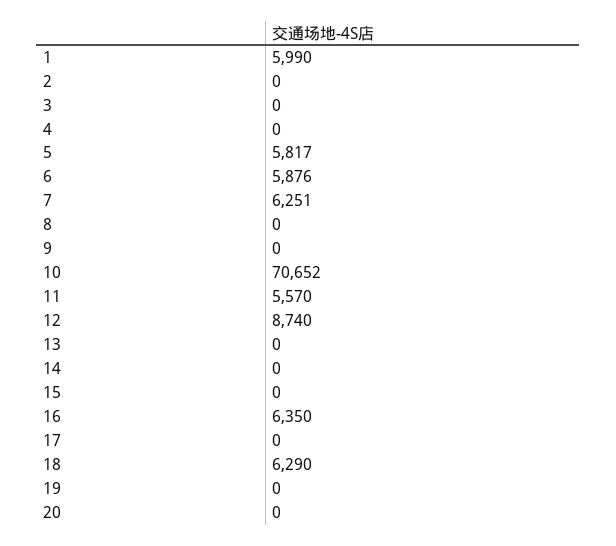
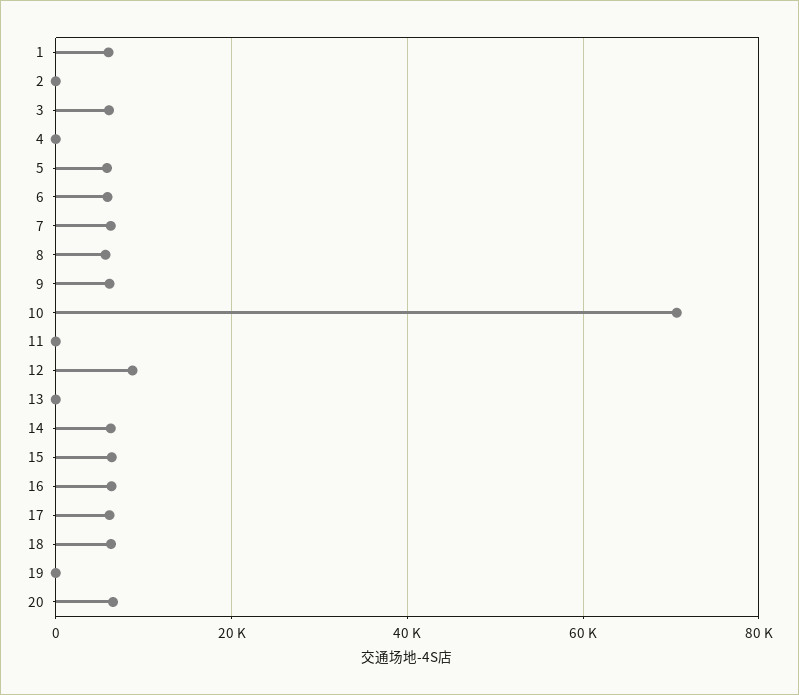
3: 0 -> 6000
8: 0 -> 6000
9: 0 -> 6000
11: 5570 -> 0
14: 0 -> 6000
15: 0 -> 6000
17: 0 -> 6000
20: 0 -> 6000

